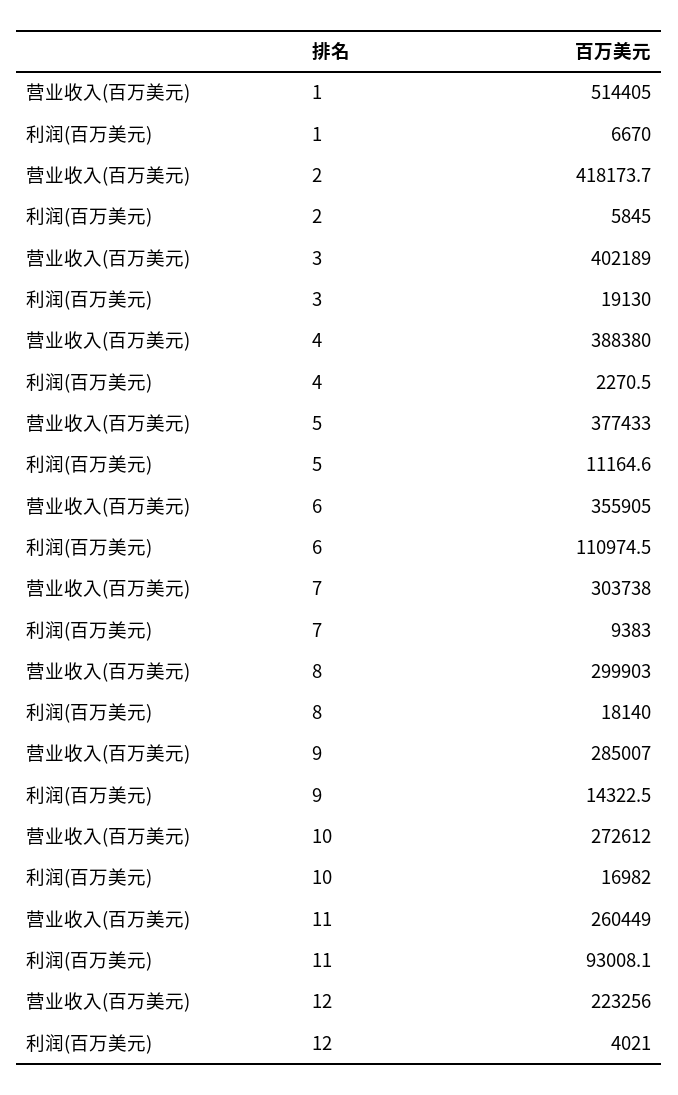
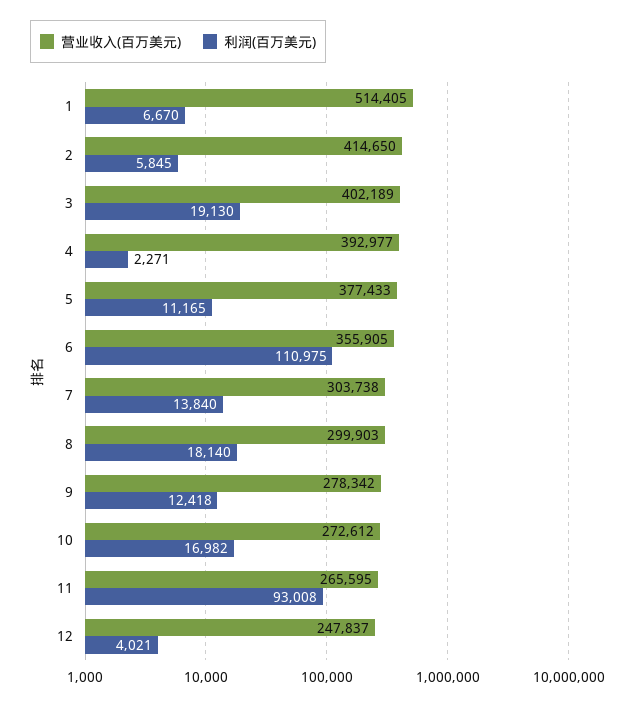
营业收入(百万美元), 2: 418173.7 -> 414650
营业收入(百万美元), 4: 388380 -> 392977
利润(百万美元), 7: 9383 -> 13840
营业收入(百万美元), 9: 285007 -> 278342
利润(百万美元), 9: 14322.5 -> 12418
营业收入(百万美元), 11: 260449 -> 265595
营业收入(百万美元), 12: 223256 -> 247837

